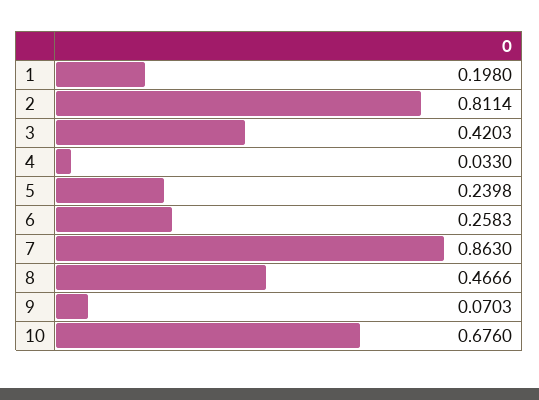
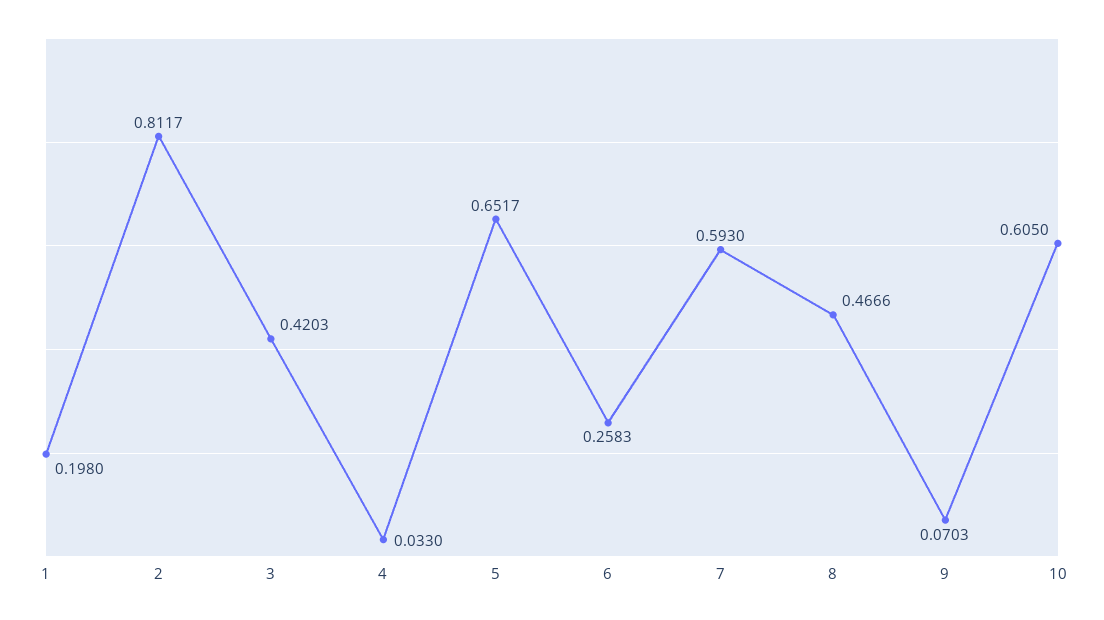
2: 0.8114 -> 0.8117
5: 0.2398 -> 0.6517
7: 0.863 -> 0.593
10: 0.676 -> 0.605

